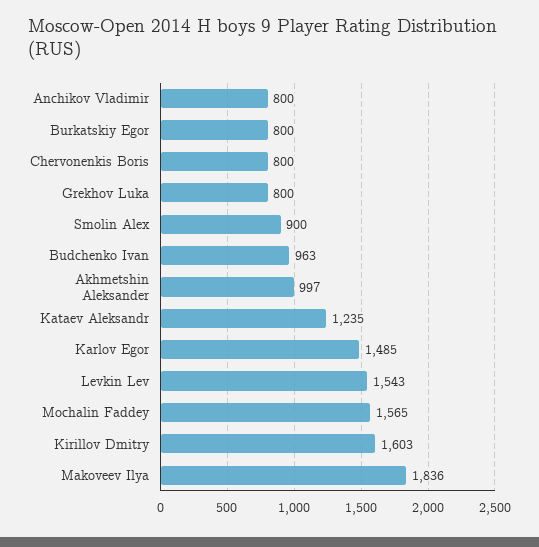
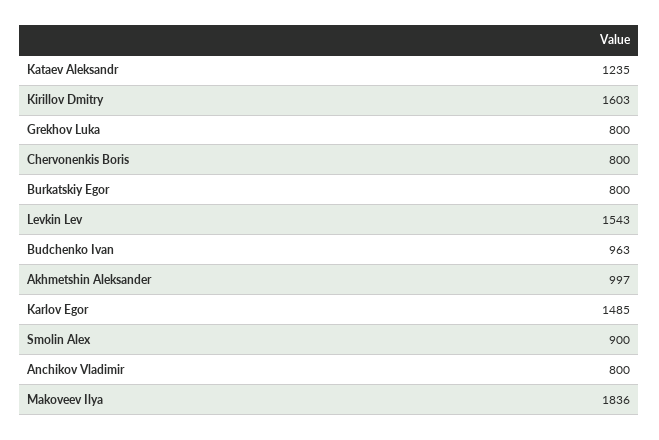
Mochalin Faddey: 1565 -> none

